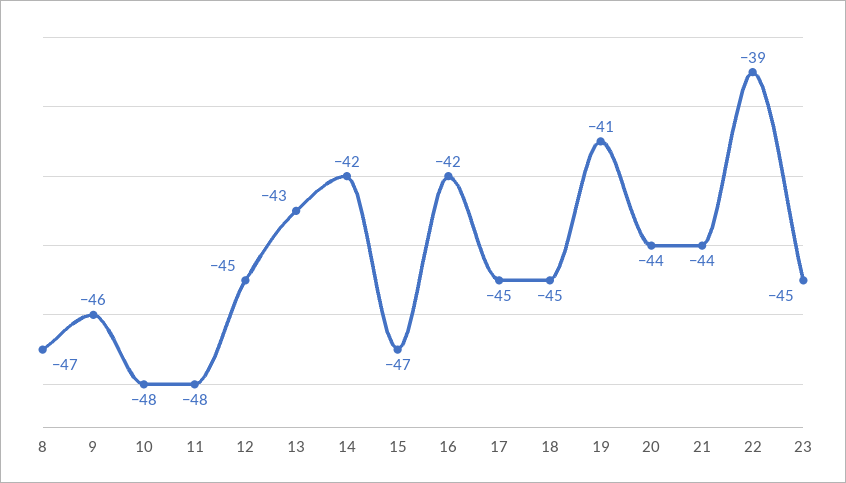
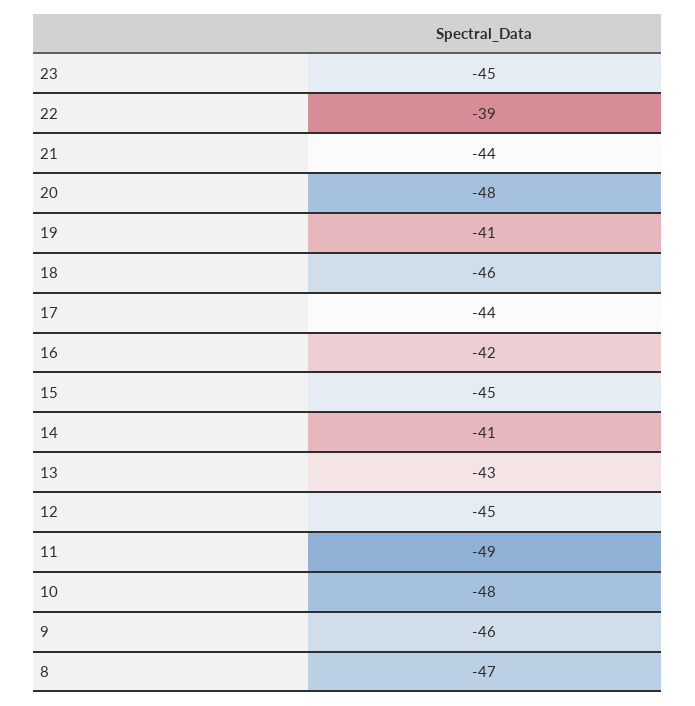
11: -48 -> -49
14: -42 -> -41
15: -47 -> -45
17: -45 -> -44
18: -45 -> -46
20: -44 -> -48

